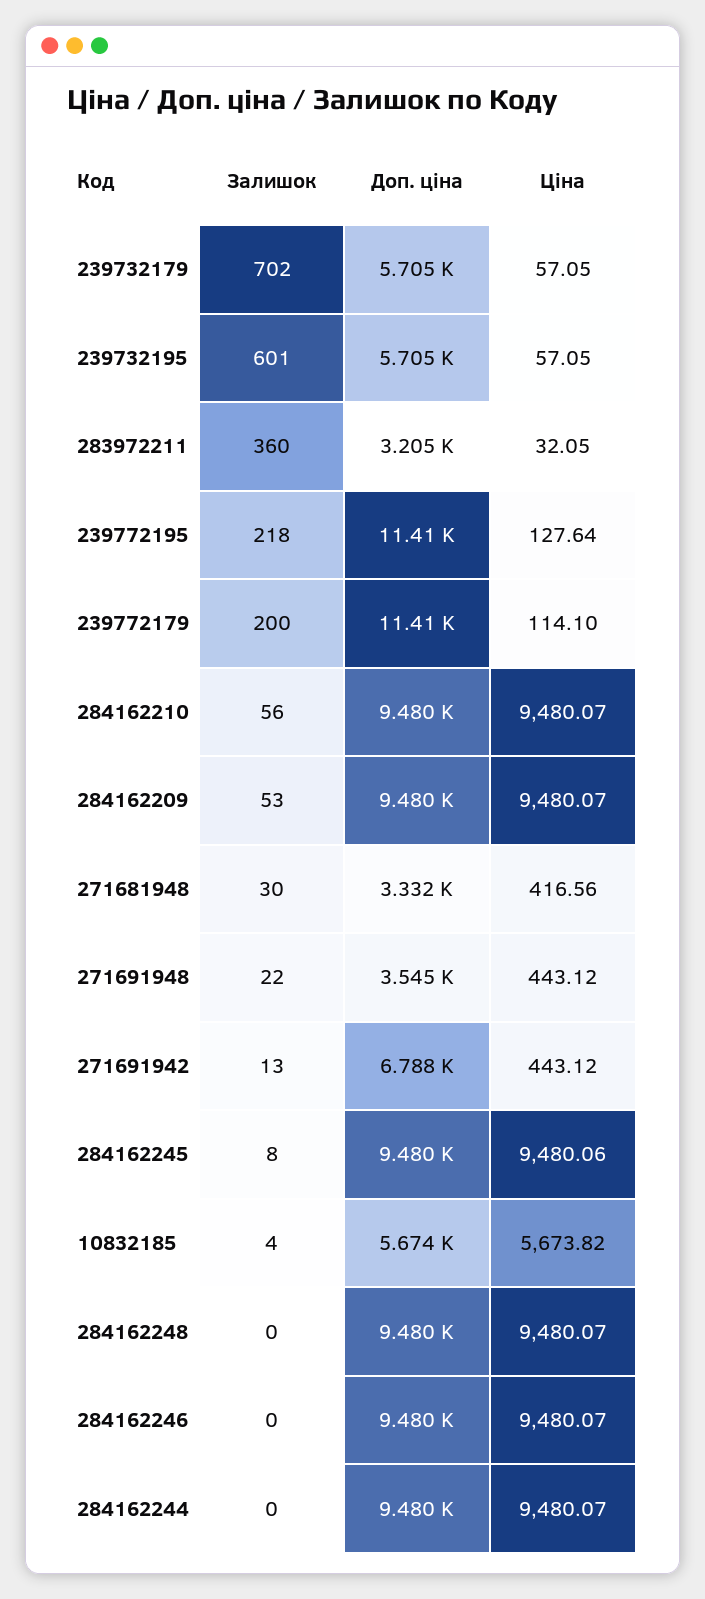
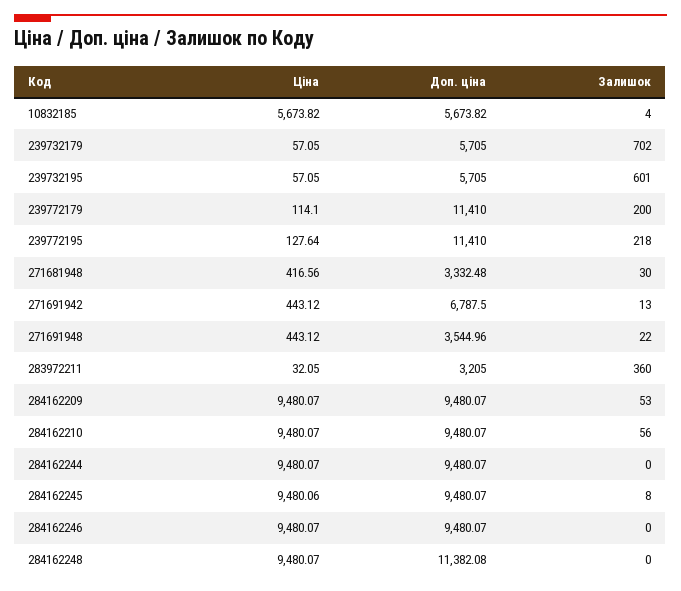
Доп. ціна, 284162248: 9480 -> 11382.08

